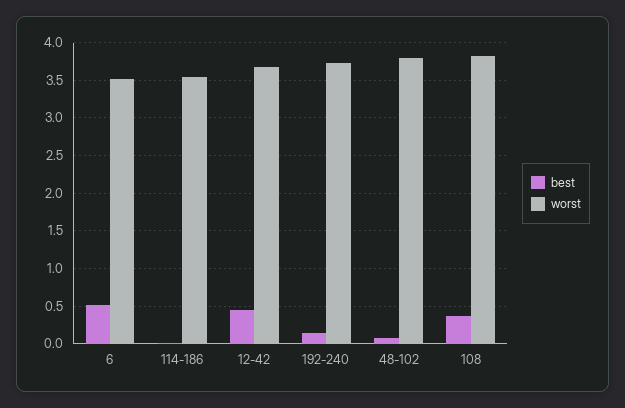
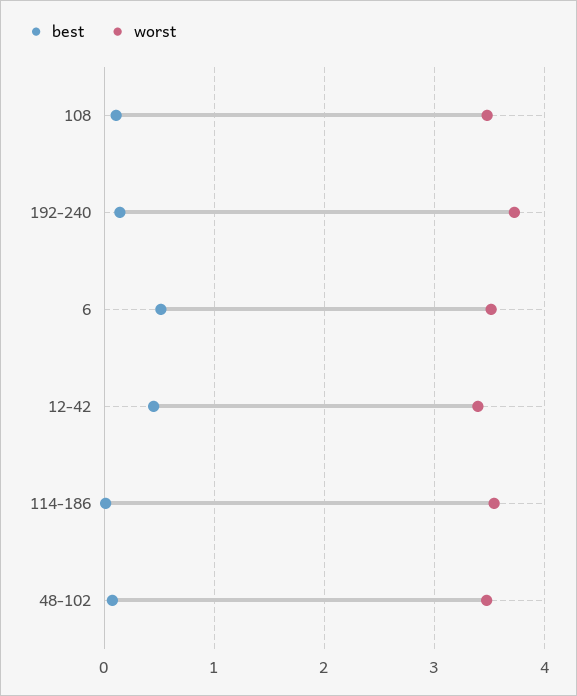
worst, 12-42: 3.7 -> 3.4
worst, 48-102: 3.8 -> 3.5
best, 108: 0.4 -> 0.1
worst, 108: 3.8 -> 3.5

